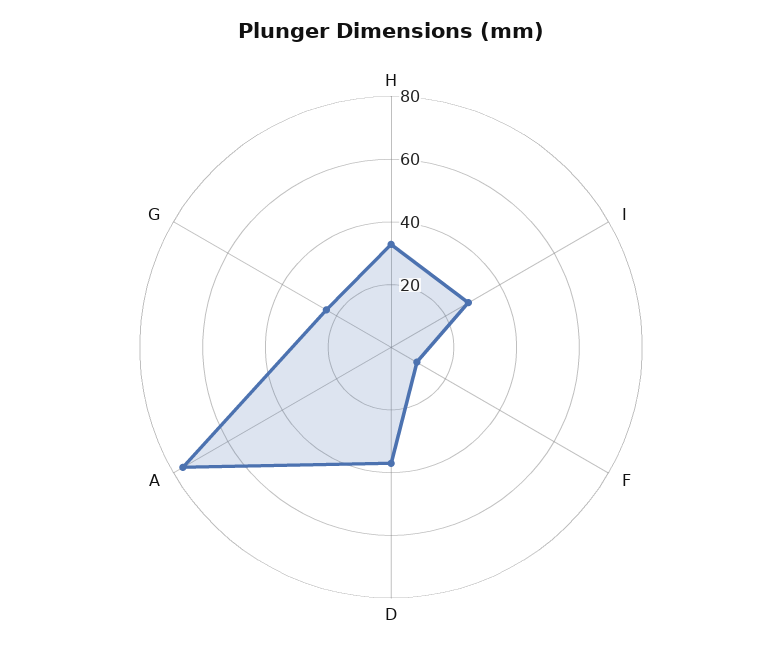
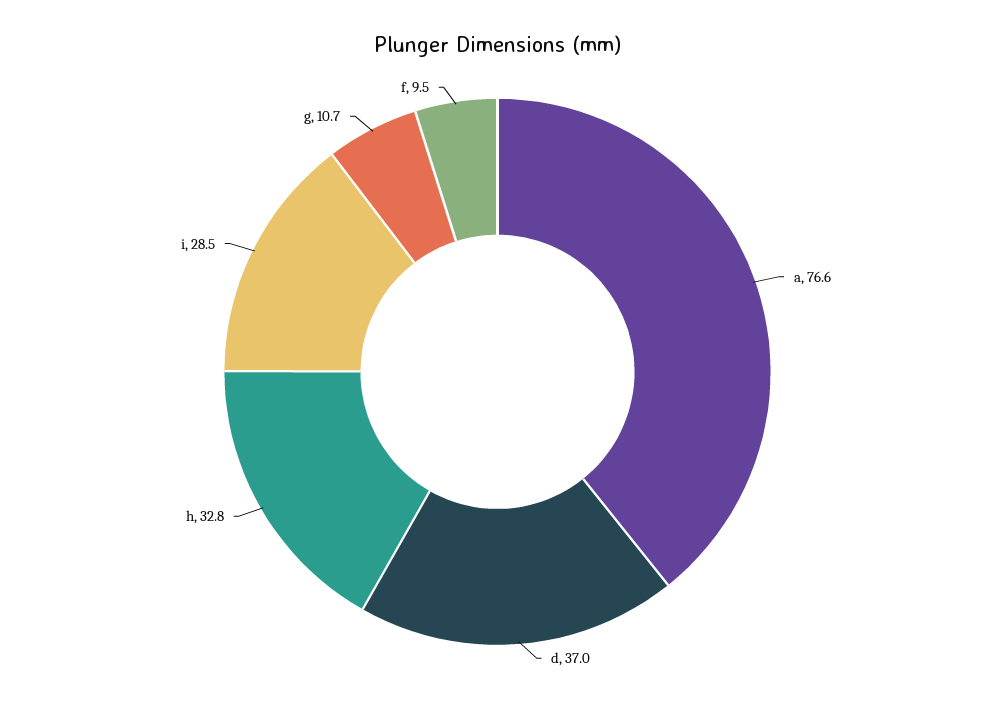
G: 25 -> 10.7

